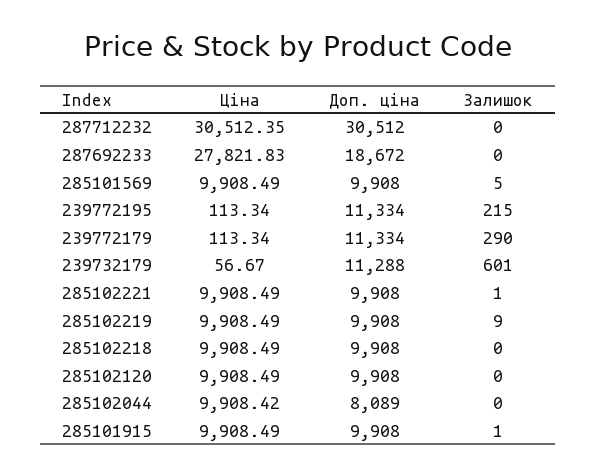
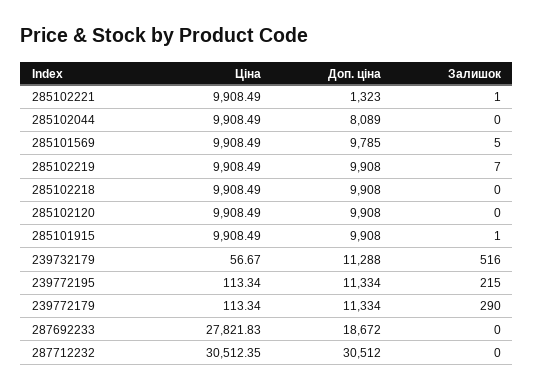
Доп. ціна, 285101569: 9908 -> 9785
Залишок, 239732179: 601 -> 516
Доп. ціна, 285102221: 9908 -> 1323
Залишок, 285102219: 9 -> 7
Ціна, 285102044: 9908.42 -> 9908.49

